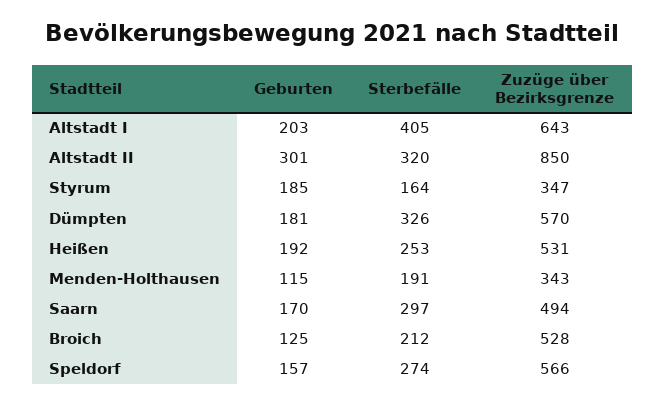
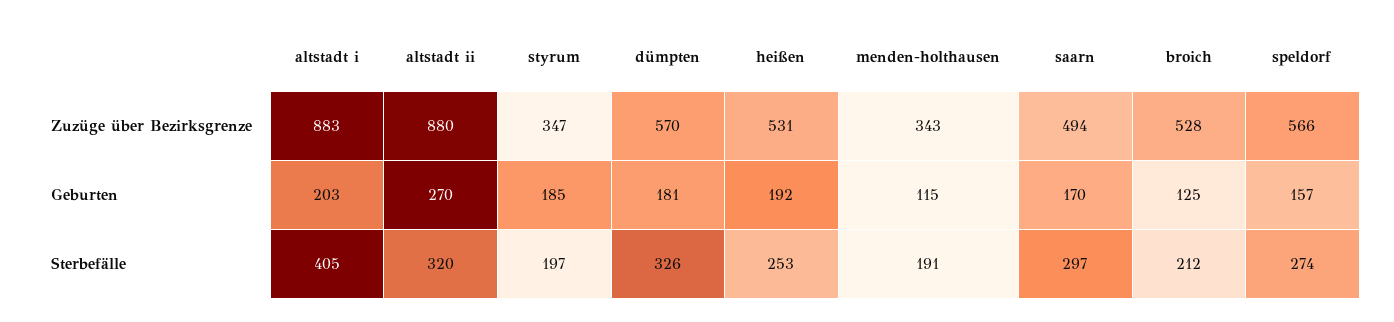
Zuzüge über Bezirksgrenze, Altstadt I: 643 -> 883
Geburten, Altstadt II: 301 -> 270
Zuzüge über Bezirksgrenze, Altstadt II: 850 -> 880
Sterbefälle, Styrum: 164 -> 197

